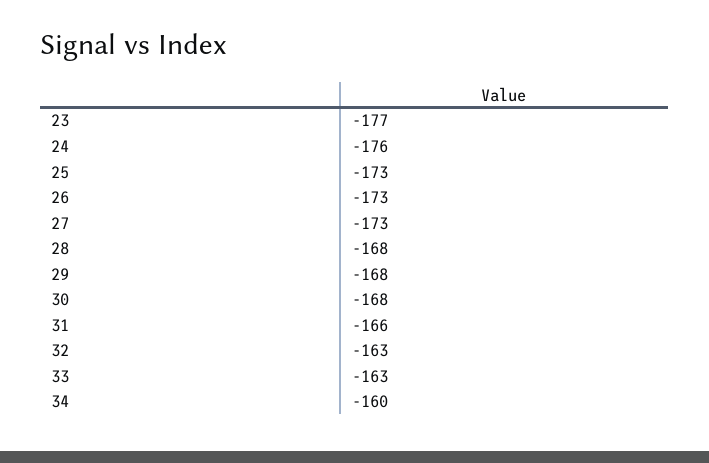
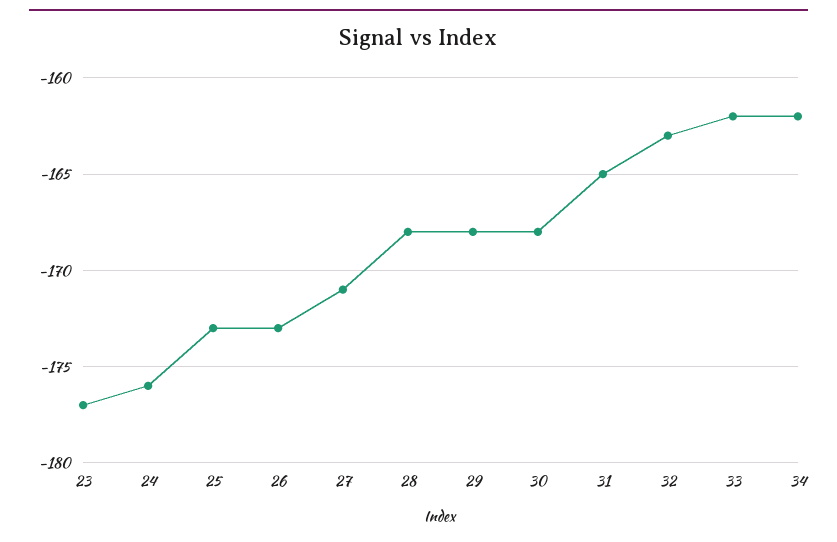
27: -173 -> -171
31: -166 -> -165
33: -163 -> -162
34: -160 -> -162

